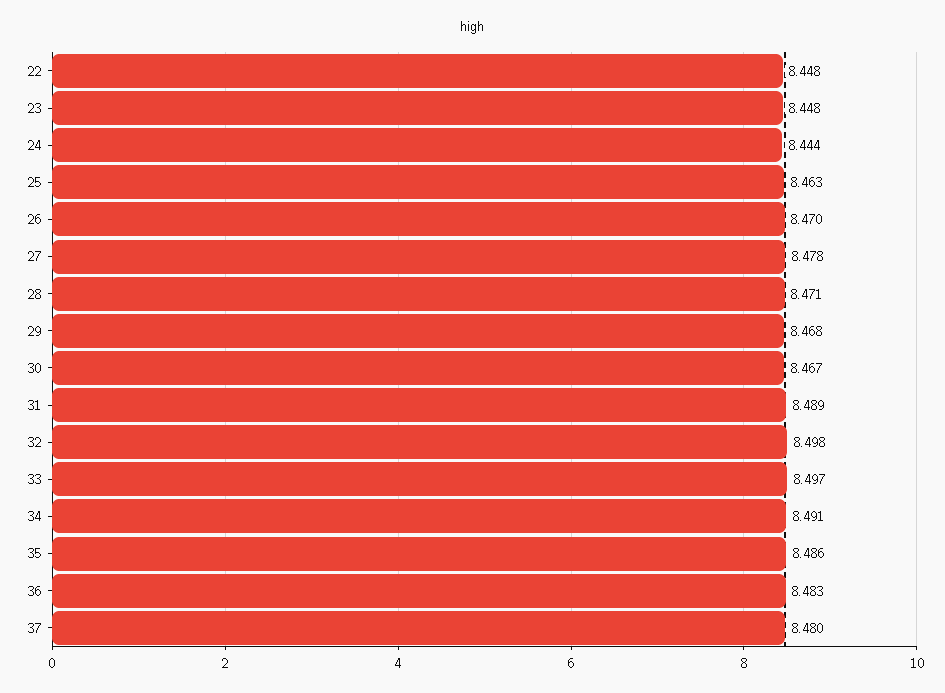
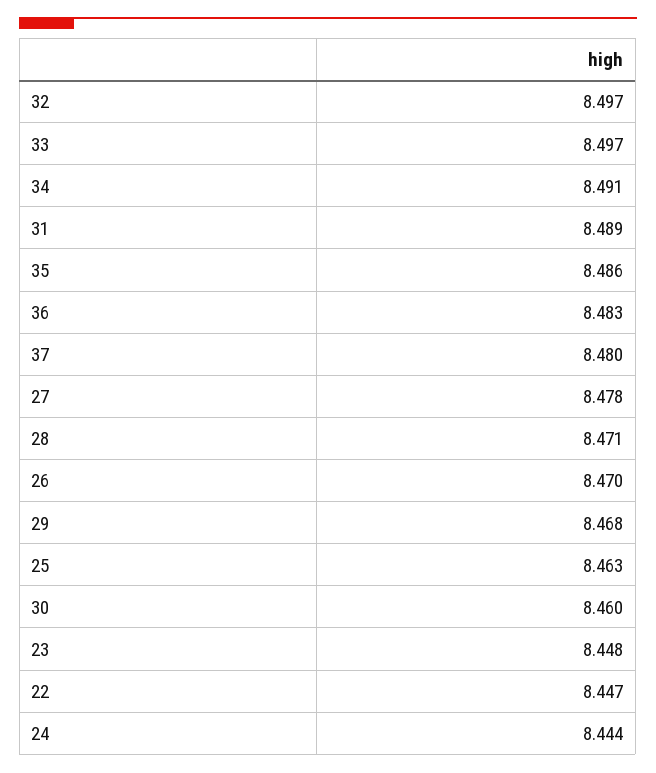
22: 8.448 -> 8.447
30: 8.467 -> 8.46
32: 8.498 -> 8.497

